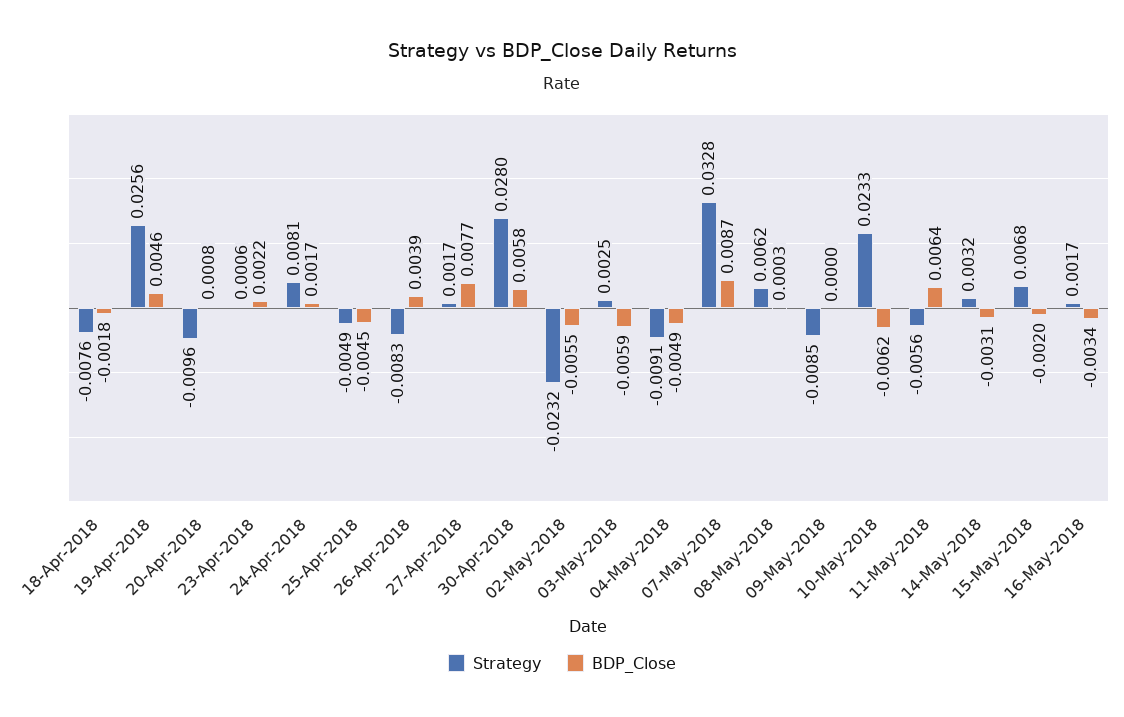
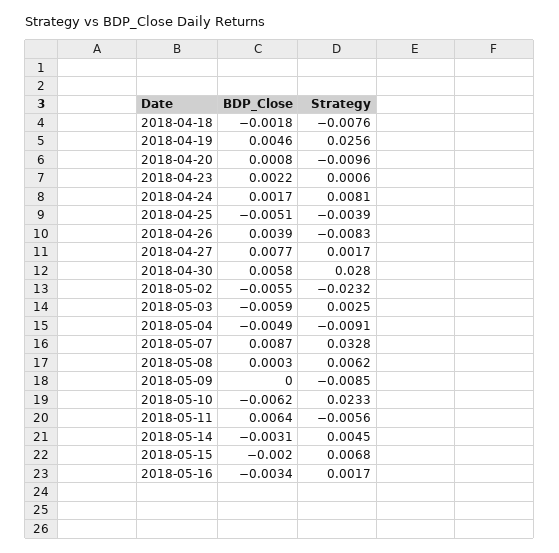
Strategy, 25-Apr-2018: -0.0049 -> -0.0039
BDP_Close, 25-Apr-2018: -0.0045 -> -0.0051
Strategy, 14-May-2018: 0.0032 -> 0.0045

